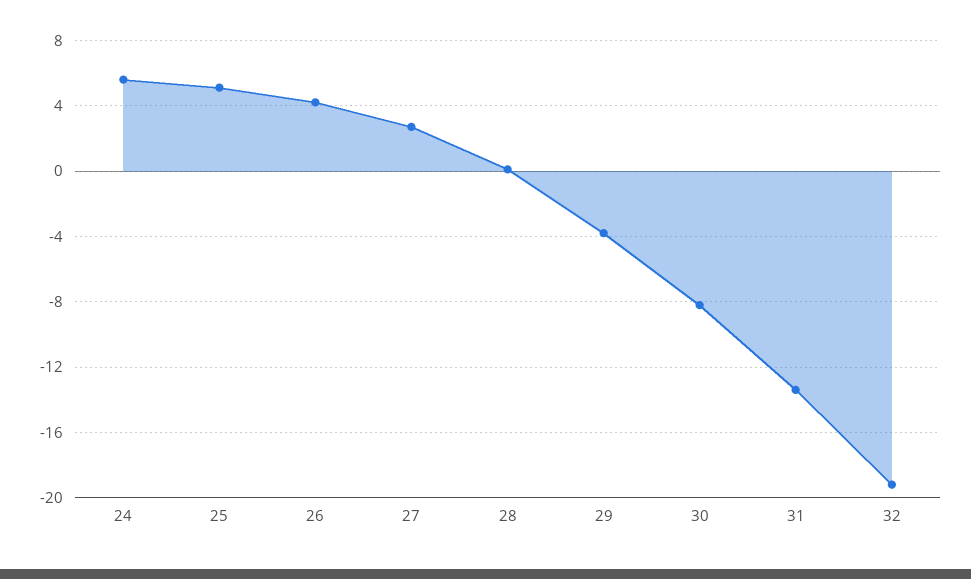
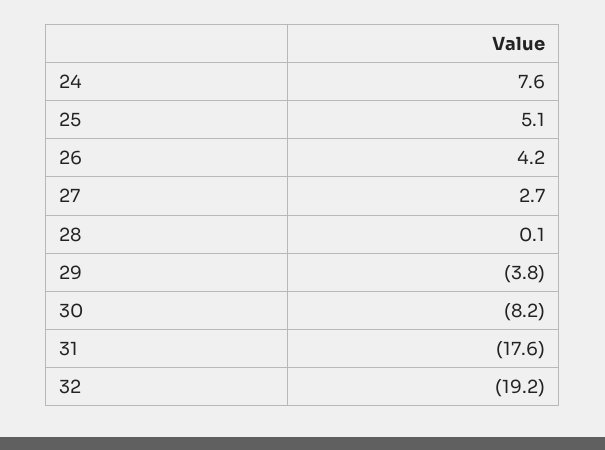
24: 5.5 -> 7.6
31: -13.5 -> -17.6

